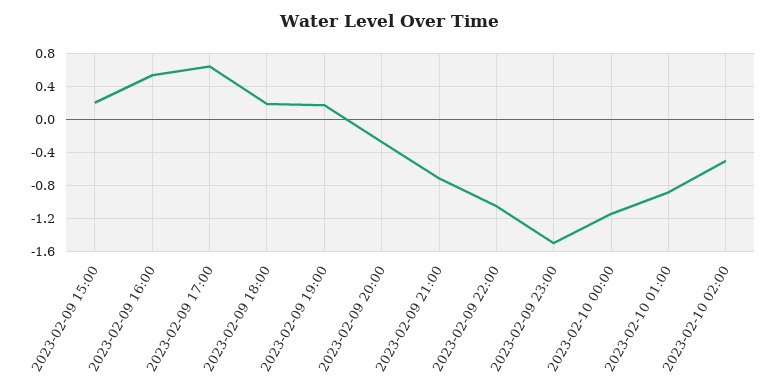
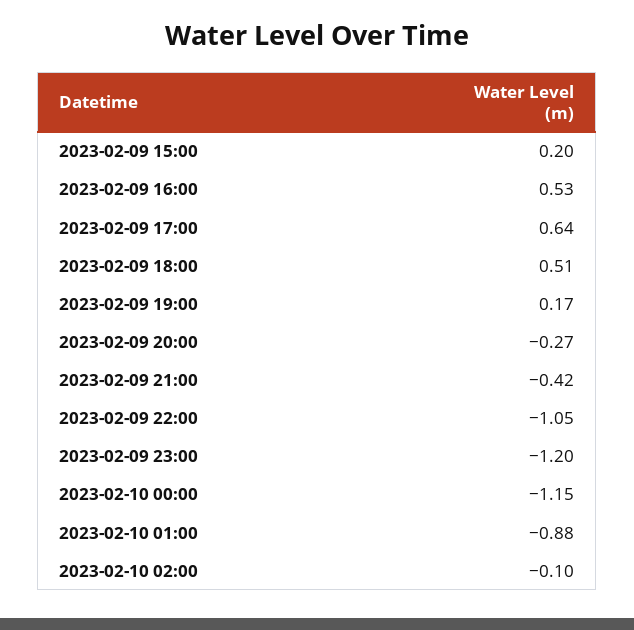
2023-02-09 18:00: 0.2 -> 0.51
2023-02-09 21:00: -0.7 -> -0.42
2023-02-09 23:00: -1.5 -> -1.2
2023-02-10 02:00: -0.5 -> -0.1

